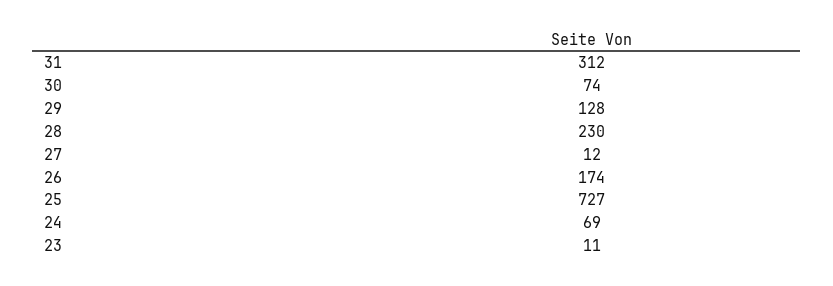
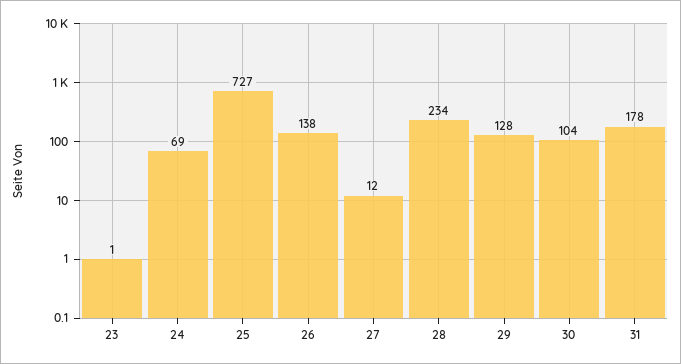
31: 312 -> 178
30: 74 -> 104
28: 230 -> 234
26: 174 -> 138
23: 11 -> 1

